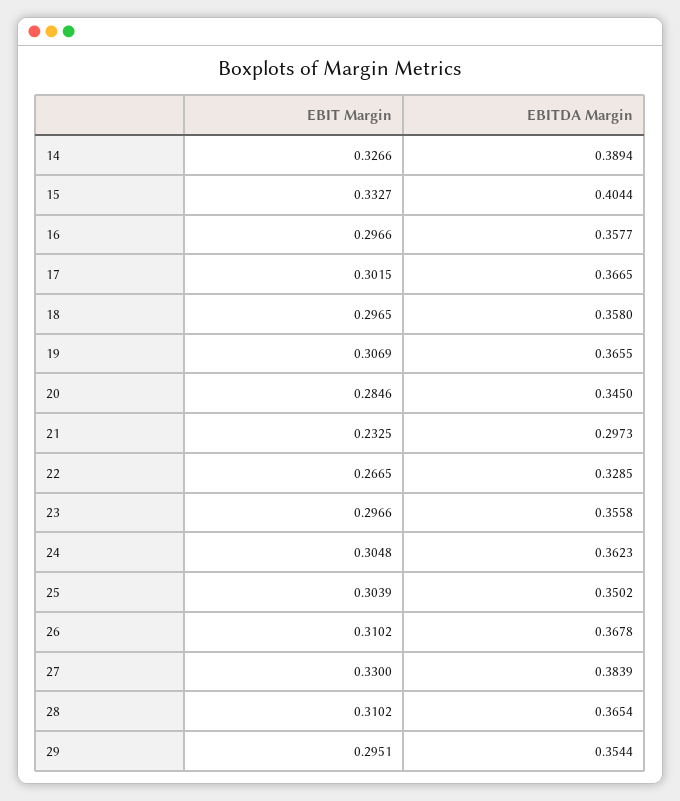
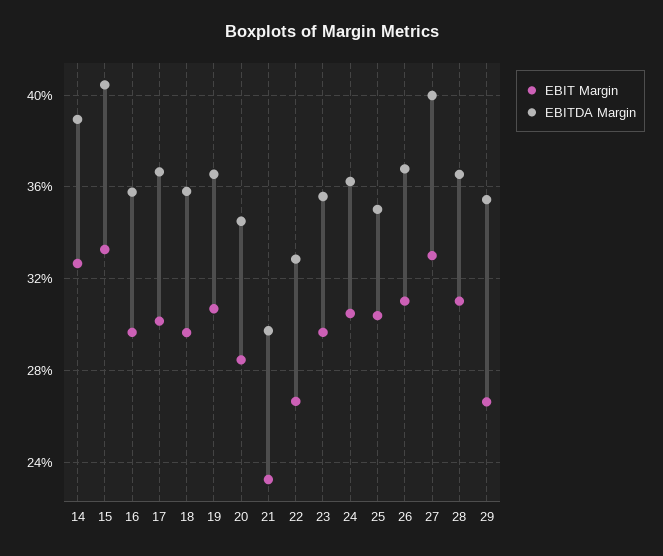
EBITDA Margin, 27: 0.3839 -> 0.4
EBIT Margin, 29: 0.2951 -> 0.265

